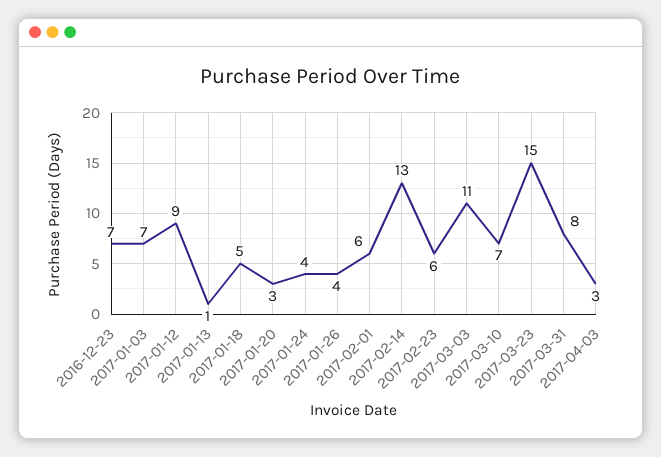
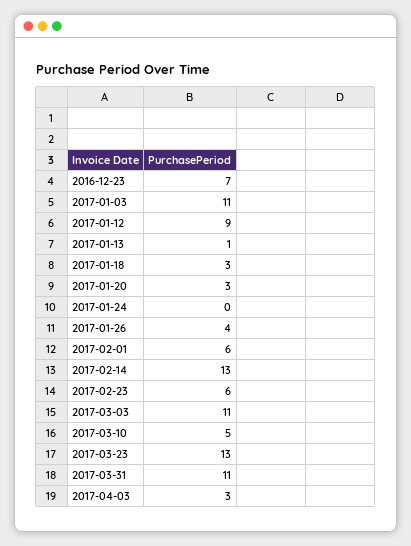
2017-01-03: 7 -> 11
2017-01-18: 5 -> 3
2017-01-24: 4 -> 0
2017-03-10: 7 -> 5
2017-03-23: 15 -> 13
2017-03-31: 8 -> 11

